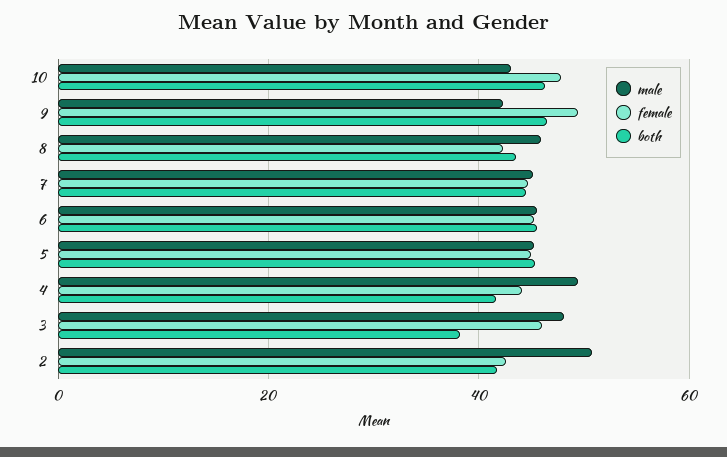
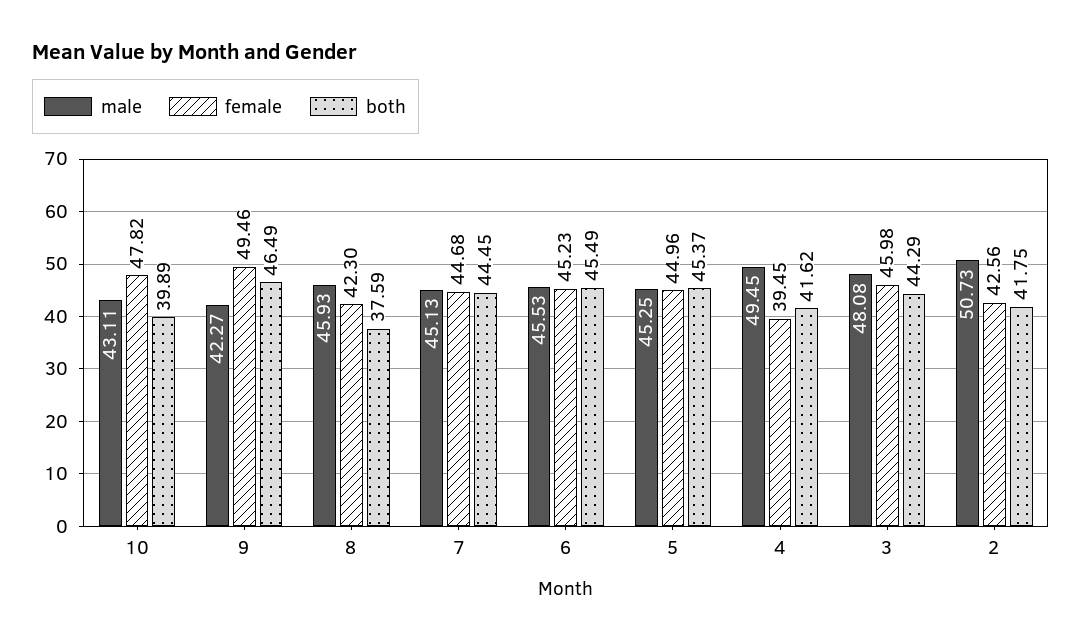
both, 10: 46 -> 39.89
both, 8: 44 -> 37.59
female, 4: 44 -> 39.45
both, 3: 38 -> 44.29

